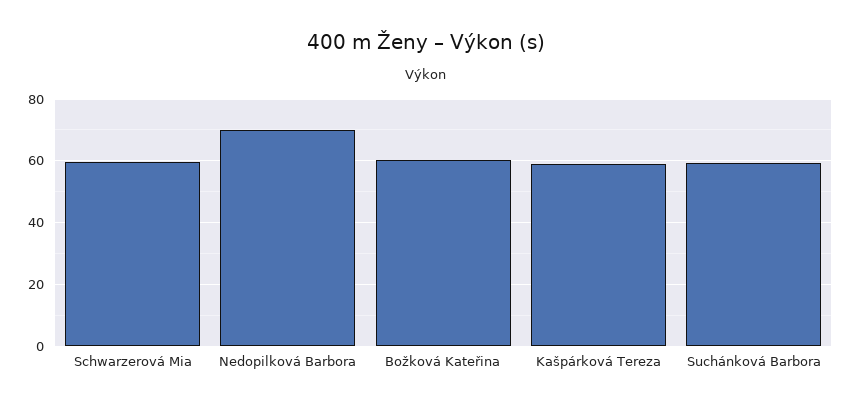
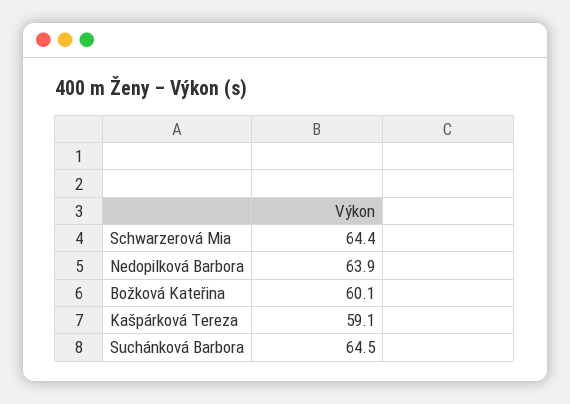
Schwarzerová Mia: 60 -> 64.4
Nedopilková Barbora: 70 -> 63.9
Suchánková Barbora: 60 -> 64.5

